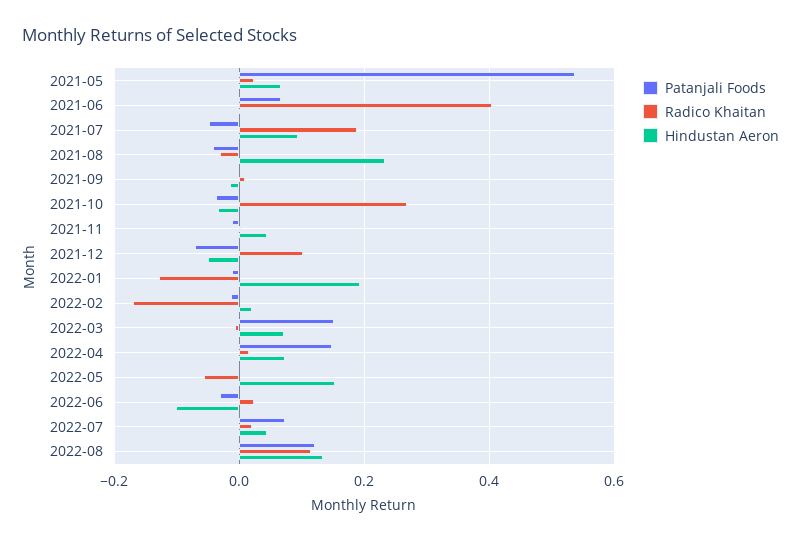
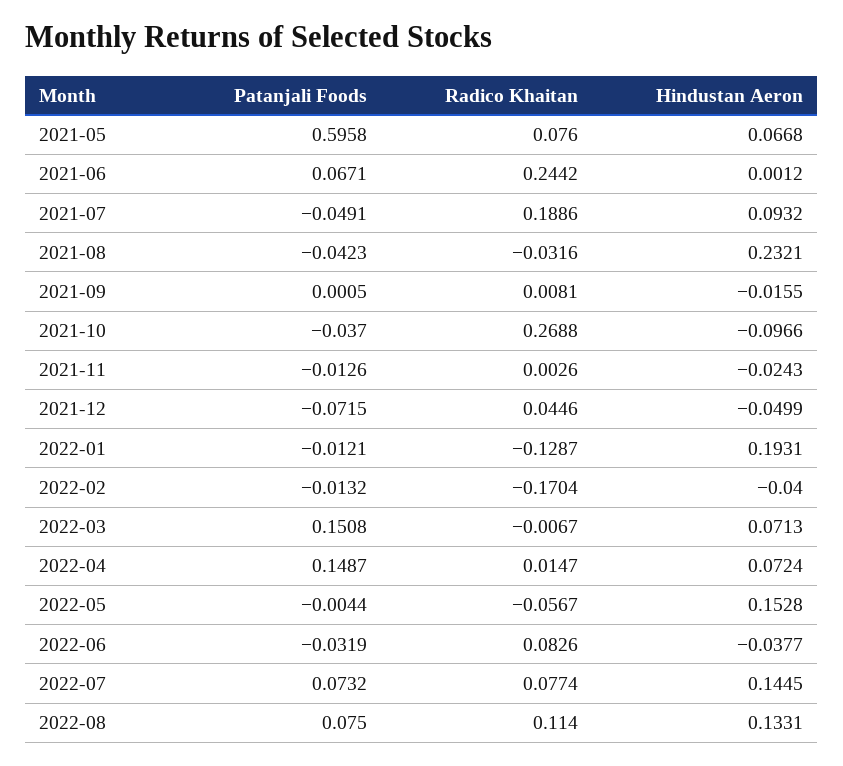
Patanjali Foods, 2021-05: 0.54 -> 0.5958
Radico Khaitan, 2021-05: 0.02 -> 0.076
Radico Khaitan, 2021-06: 0.4 -> 0.2442
Hindustan Aeron, 2021-10: -0.04 -> -0.0966
Hindustan Aeron, 2021-11: 0.04 -> -0.0243
Radico Khaitan, 2021-12: 0.1 -> 0.0446
Hindustan Aeron, 2022-02: 0.02 -> -0.04
Radico Khaitan, 2022-06: 0.02 -> 0.0826
Hindustan Aeron, 2022-06: -0.1 -> -0.0377
Radico Khaitan, 2022-07: 0.02 -> 0.0774
Hindustan Aeron, 2022-07: 0.04 -> 0.1445
Patanjali Foods, 2022-08: 0.12 -> 0.075

